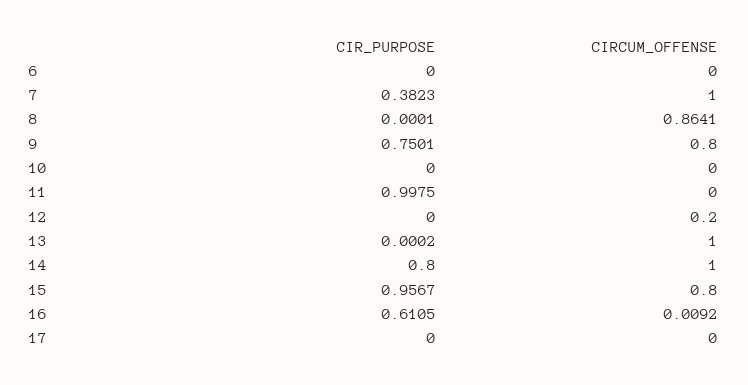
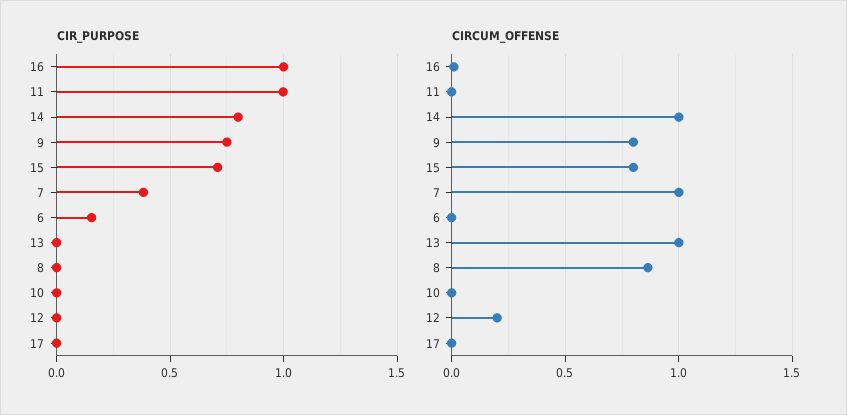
CIR_PURPOSE, 6: 0 -> 0.15
CIR_PURPOSE, 15: 0.9567 -> 0.7
CIR_PURPOSE, 16: 0.6105 -> 1

